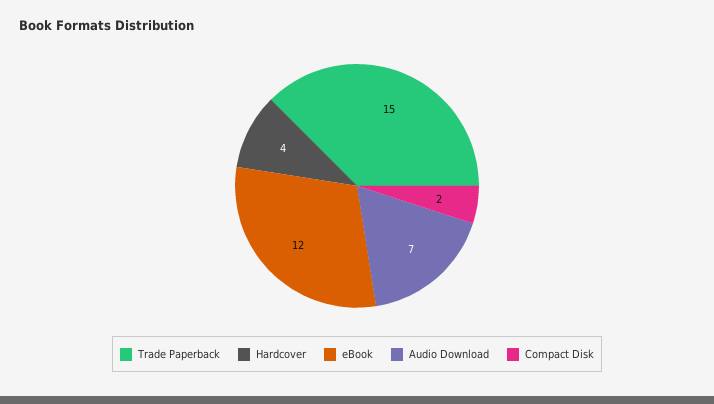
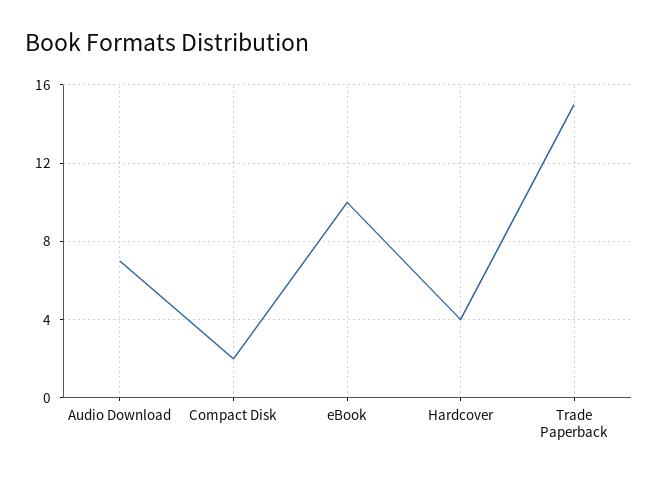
eBook: 12 -> 10

